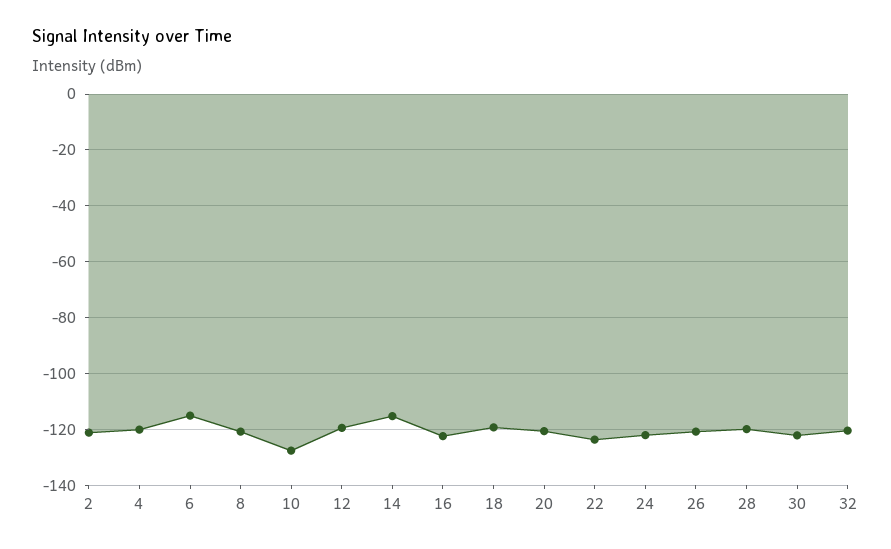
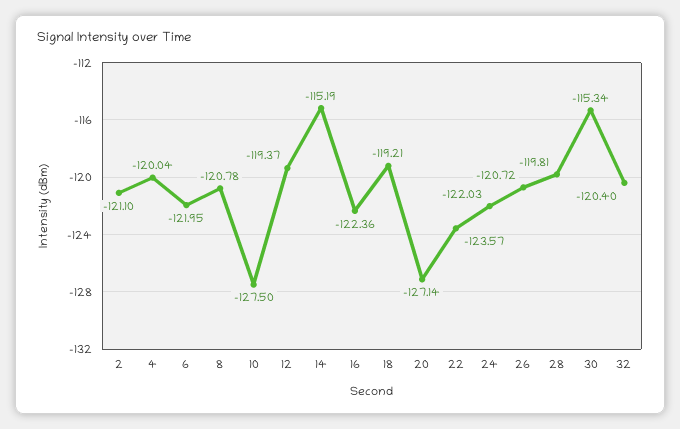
6: -115 -> -121.95
20: -120 -> -127.14
30: -122.5 -> -115.34

